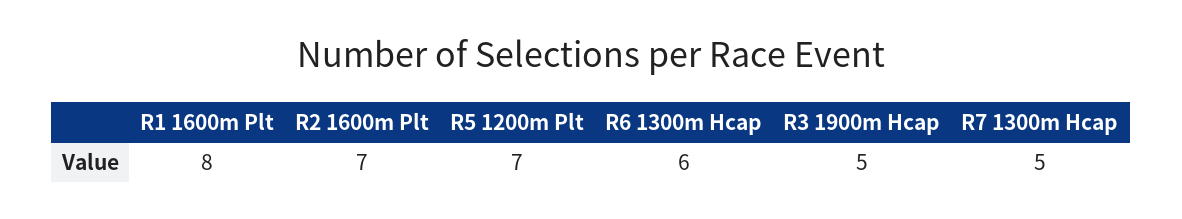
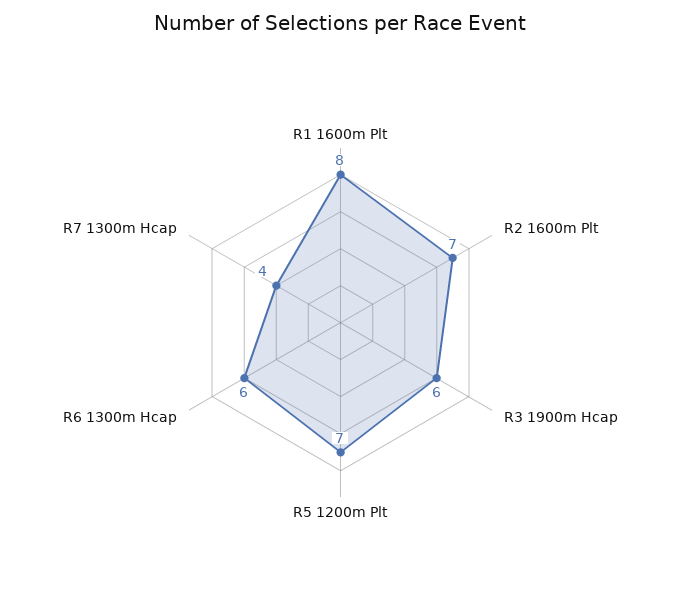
R3 1900m Hcap: 5 -> 6
R7 1300m Hcap: 5 -> 4

